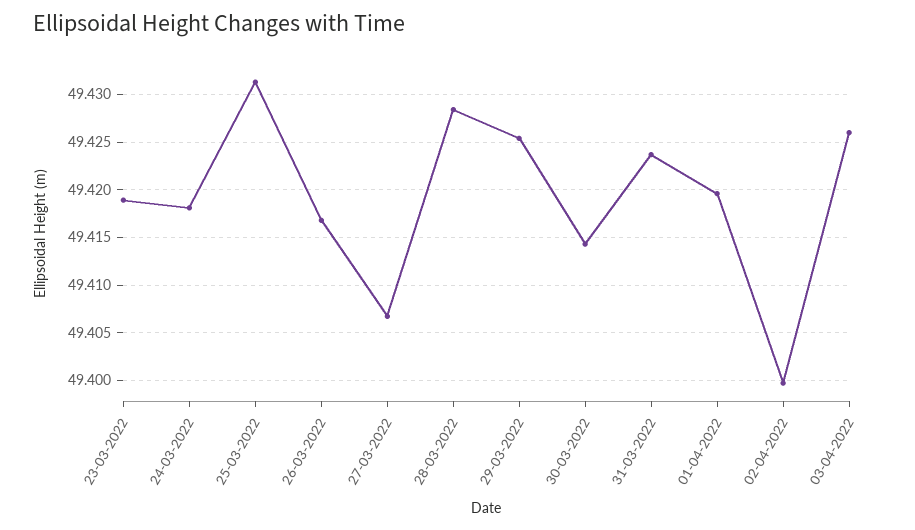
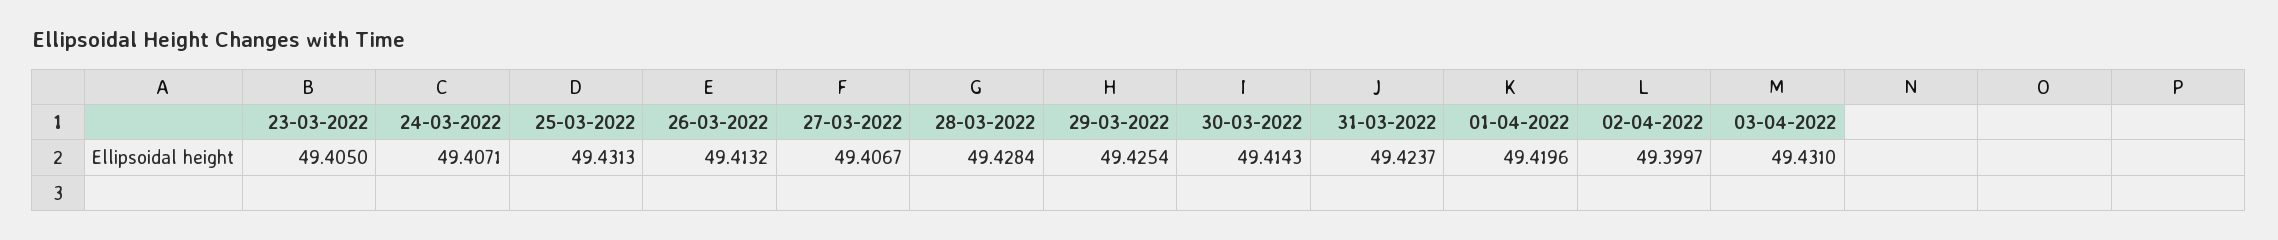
23-03-2022: 49.419 -> 49.405
24-03-2022: 49.418 -> 49.4071
26-03-2022: 49.417 -> 49.4132
03-04-2022: 49.426 -> 49.431

